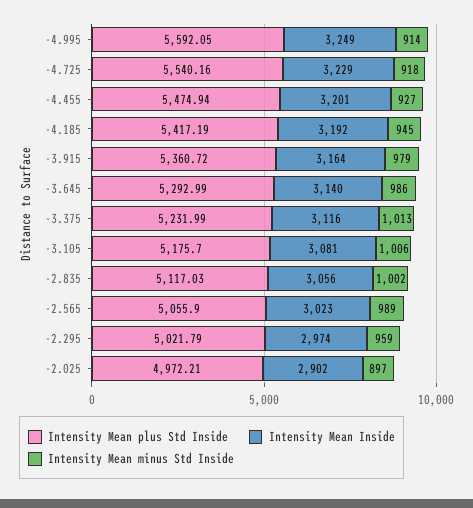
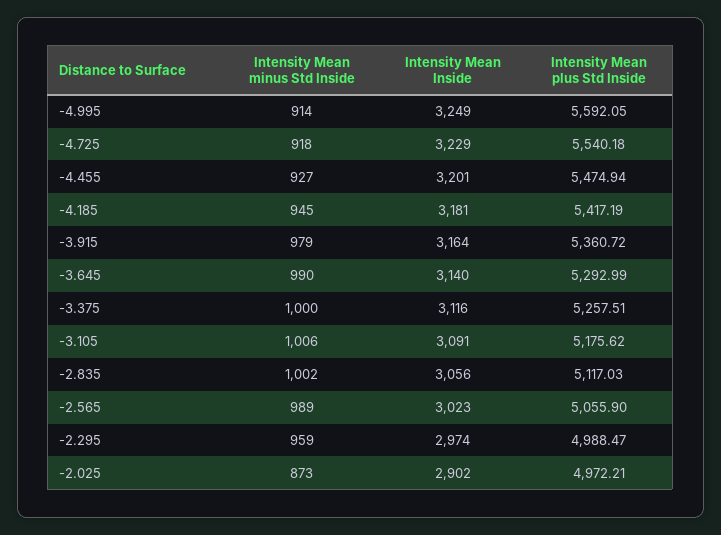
Intensity Mean plus Std Inside, -4.725: 5540.16 -> 5540.18
Intensity Mean Inside, -4.185: 3192 -> 3181
Intensity Mean minus Std Inside, -3.645: 986 -> 990
Intensity Mean plus Std Inside, -3.375: 5231.99 -> 5257.51
Intensity Mean minus Std Inside, -3.375: 1013 -> 1000
Intensity Mean plus Std Inside, -3.105: 5175.7 -> 5175.62
Intensity Mean Inside, -3.105: 3081 -> 3091
Intensity Mean plus Std Inside, -2.295: 5021.79 -> 4988.47
Intensity Mean minus Std Inside, -2.025: 897 -> 873

